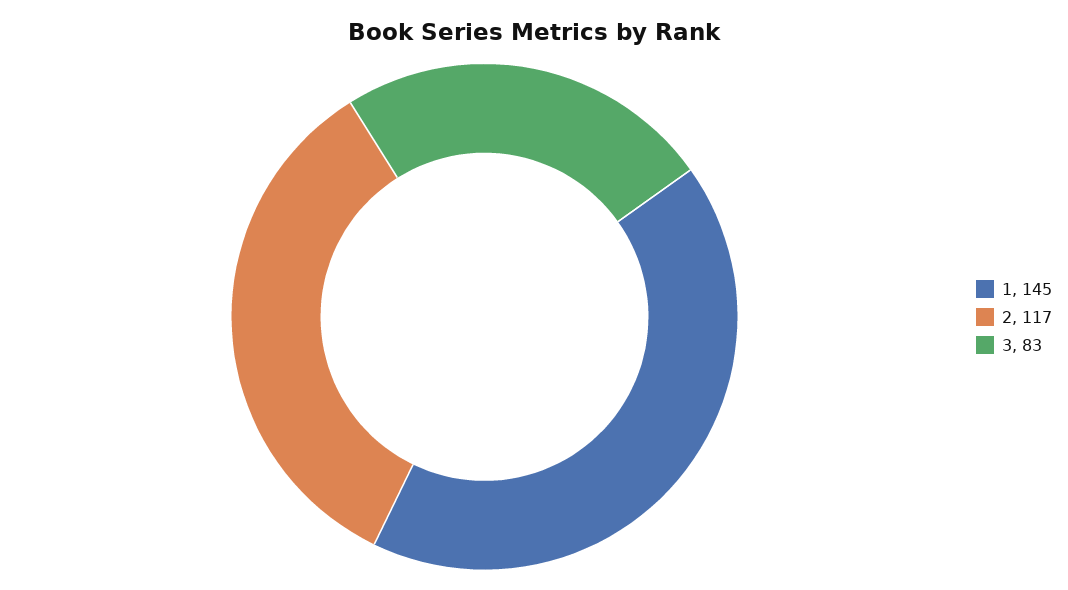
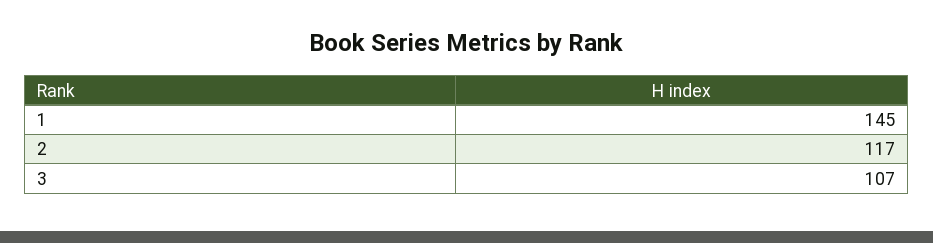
3: 83 -> 107

